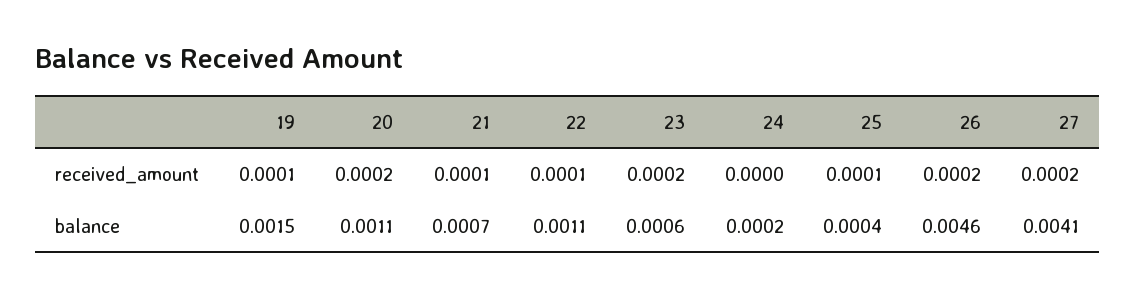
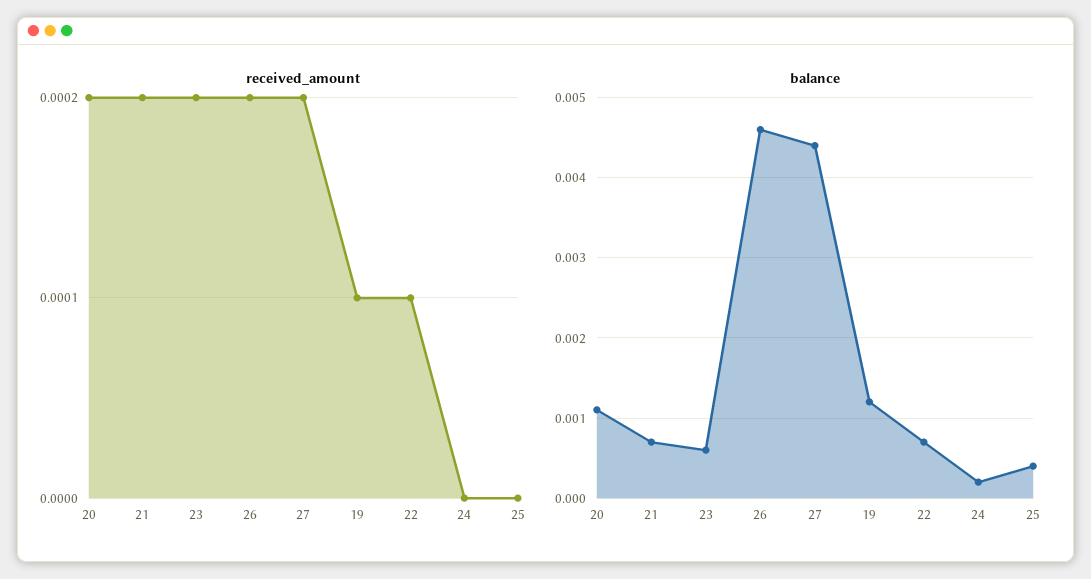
received_amount, 21: 0.0001 -> 0.0002
received_amount, 25: 0.0001 -> 0
balance, 19: 0.0015 -> 0.0012
balance, 22: 0.0011 -> 0.0007
balance, 27: 0.0041 -> 0.0044

